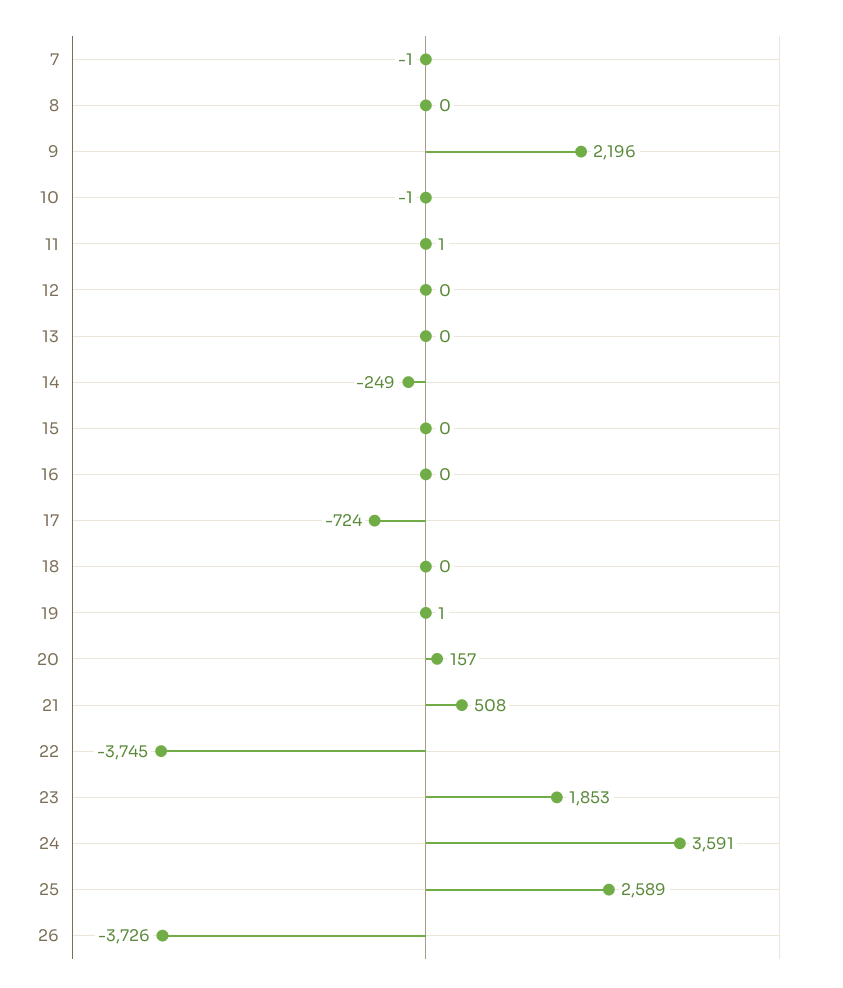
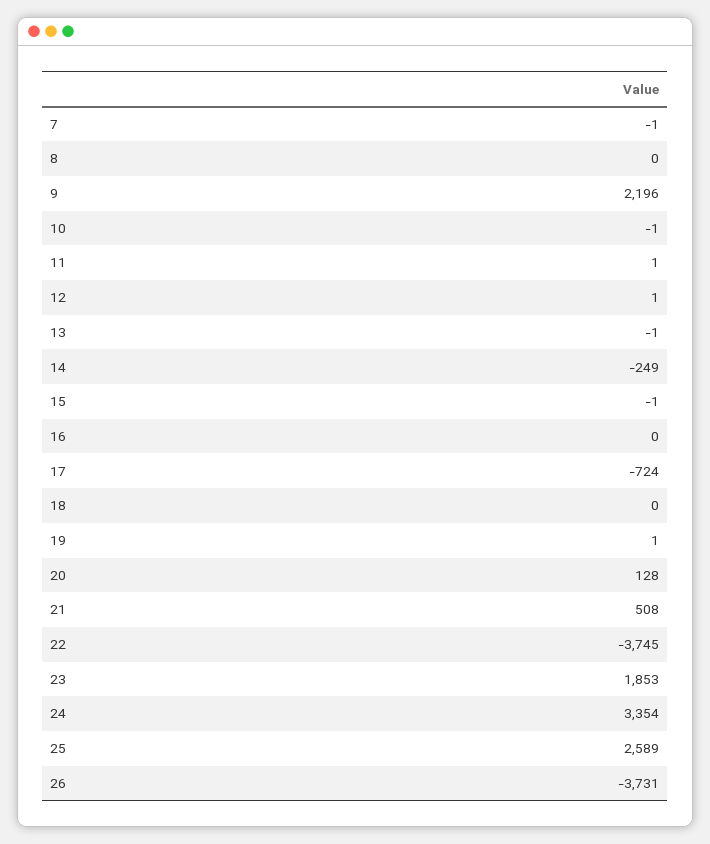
12: 0 -> 1
13: 0 -> -1
15: 0 -> -1
20: 157 -> 128
24: 3591 -> 3354
26: -3726 -> -3731

